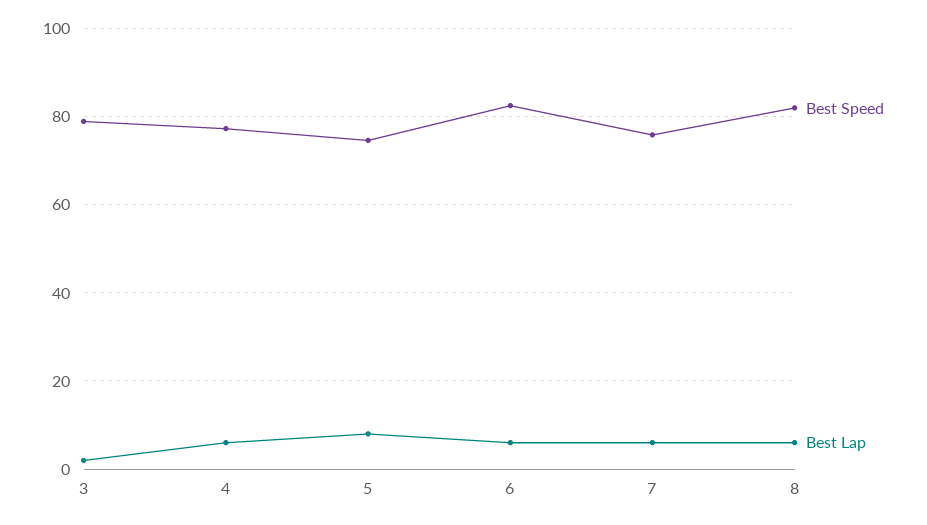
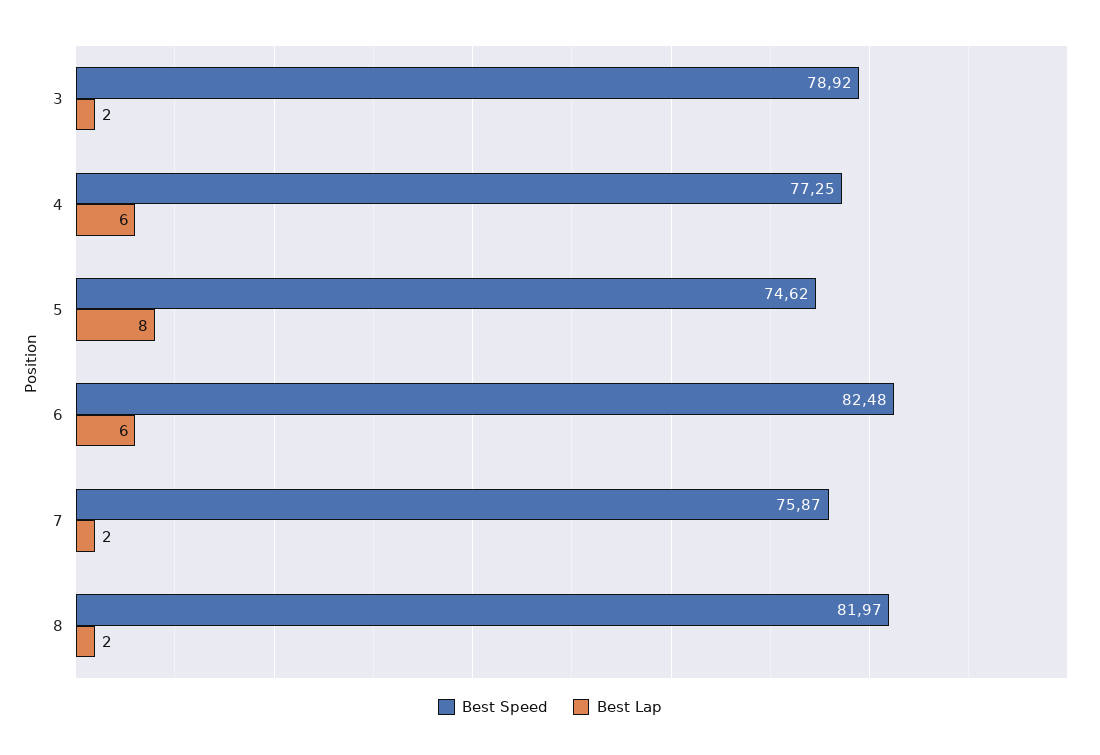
Best Lap, 7: 6 -> 2
Best Lap, 8: 6 -> 2

